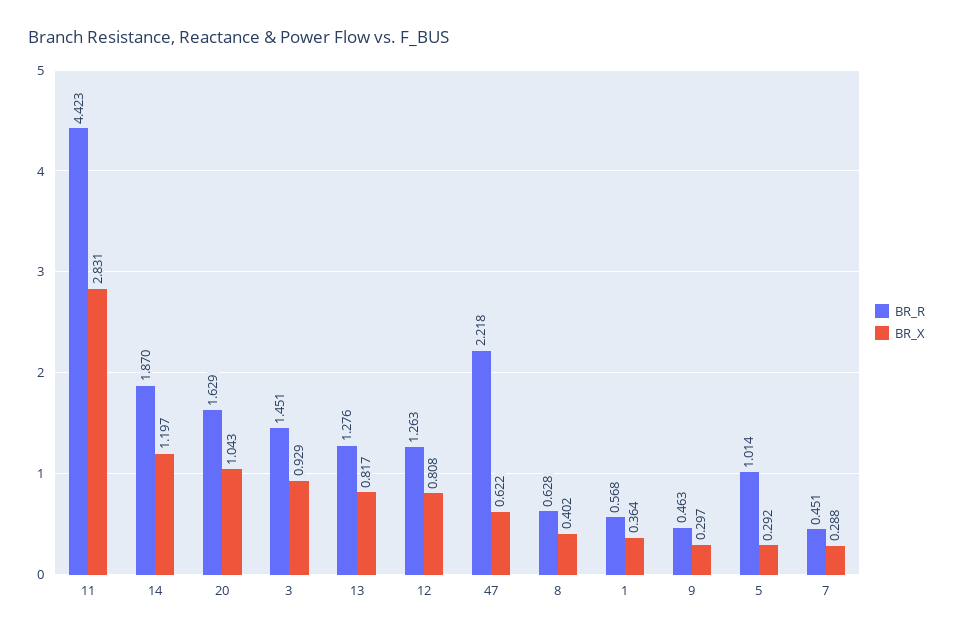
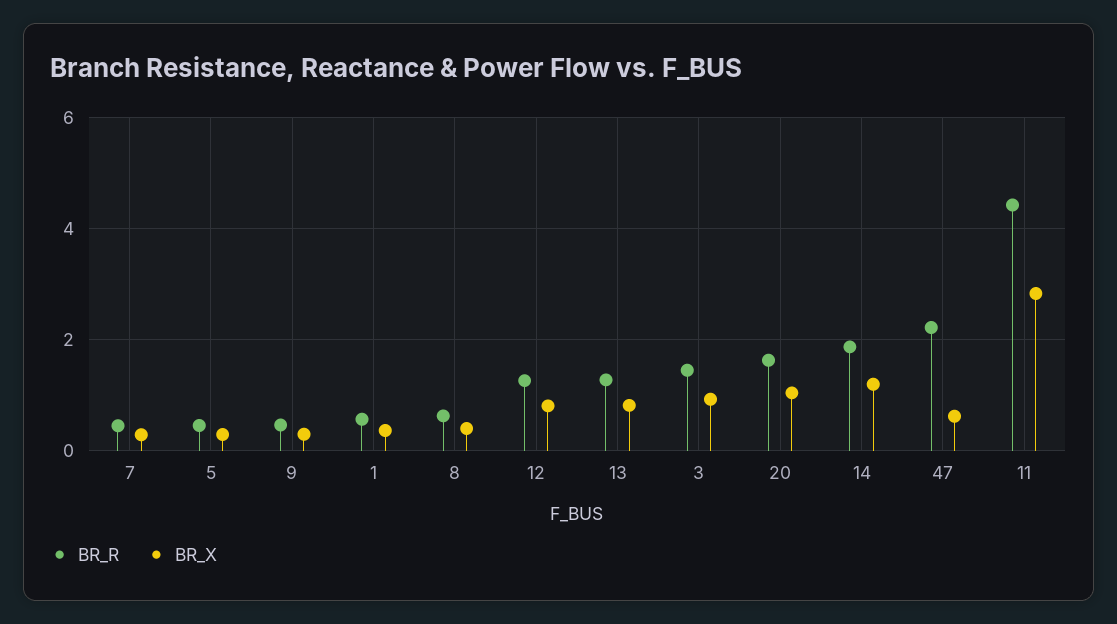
BR_R, 5: 1.014 -> 0.4

